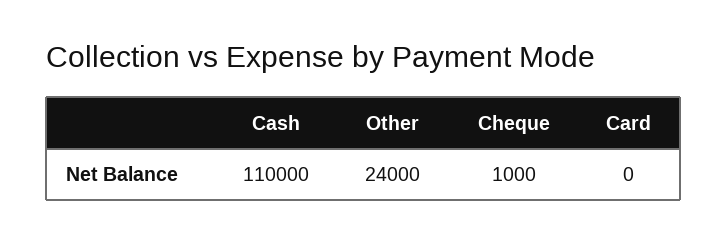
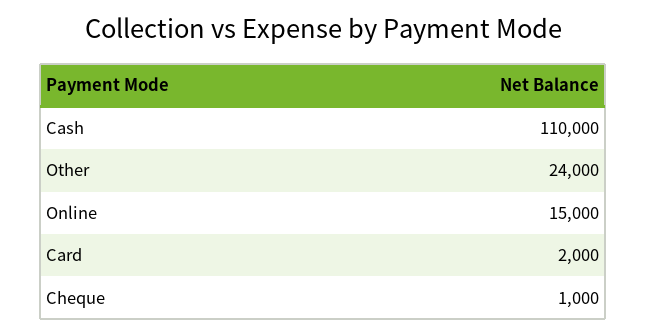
Card: 0 -> 2000
Online: none -> 15000

